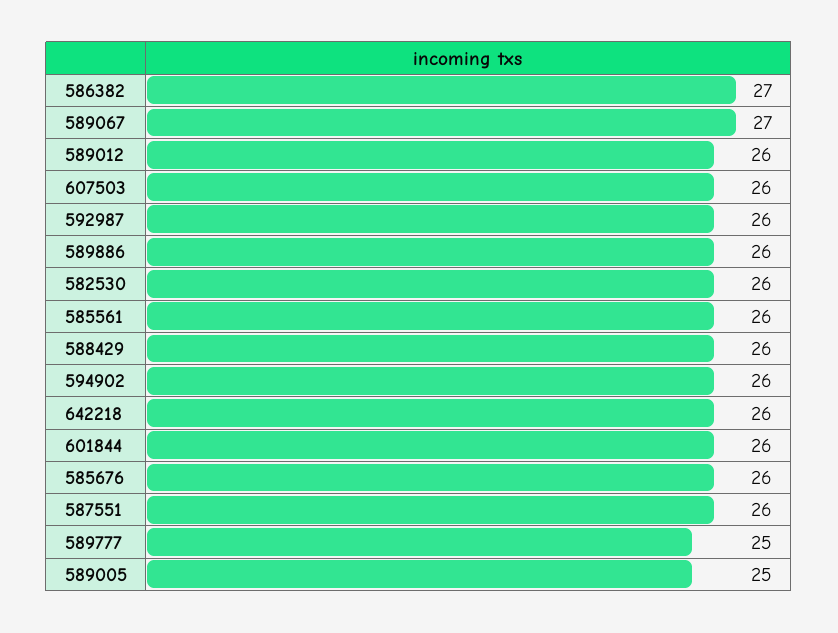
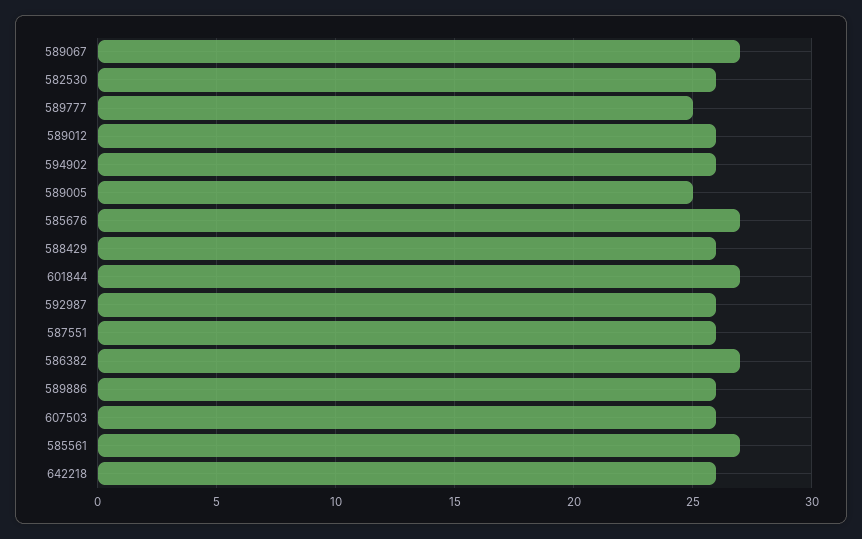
585561: 26 -> 27
601844: 26 -> 27
585676: 26 -> 27

